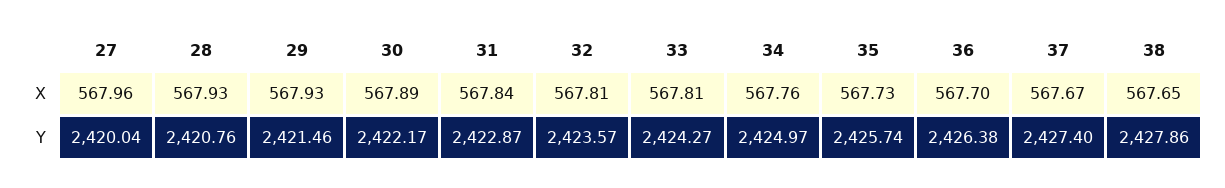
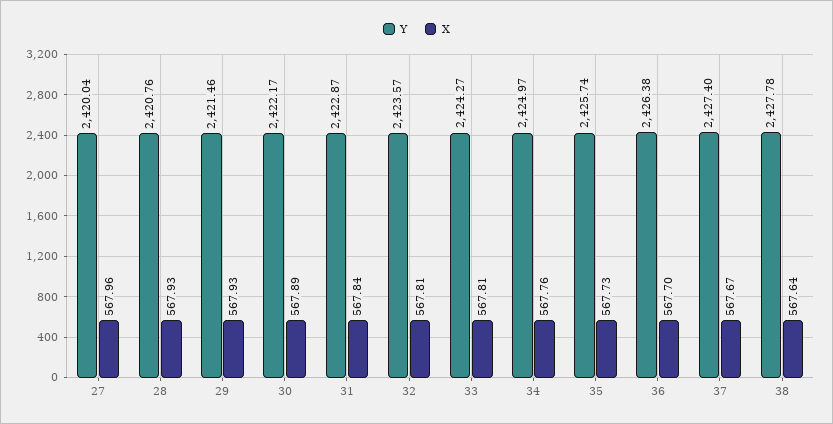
X, 38: 567.65 -> 567.64
Y, 38: 2427.86 -> 2427.78

